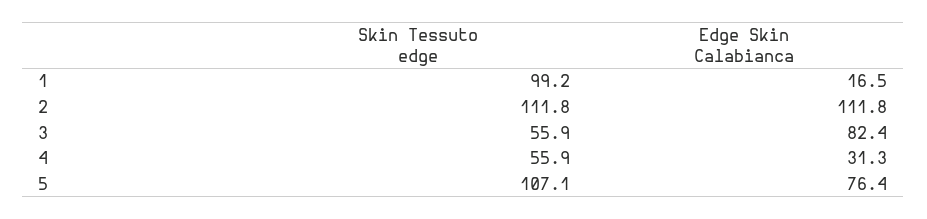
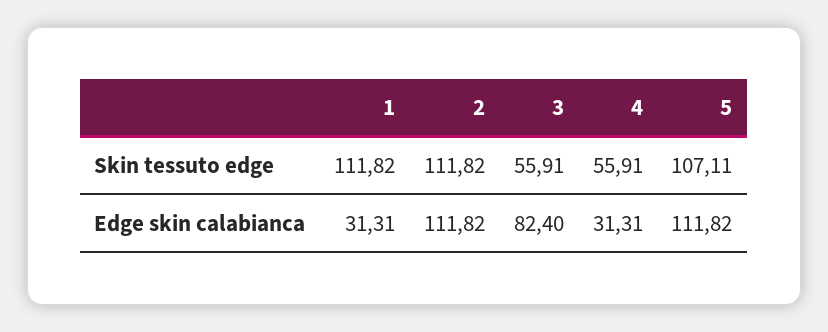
Skin Tessuto edge, 1: 99.2 -> 111.82
Edge Skin Calabianca, 1: 16.5 -> 31.31
Edge Skin Calabianca, 5: 76.4 -> 111.82

